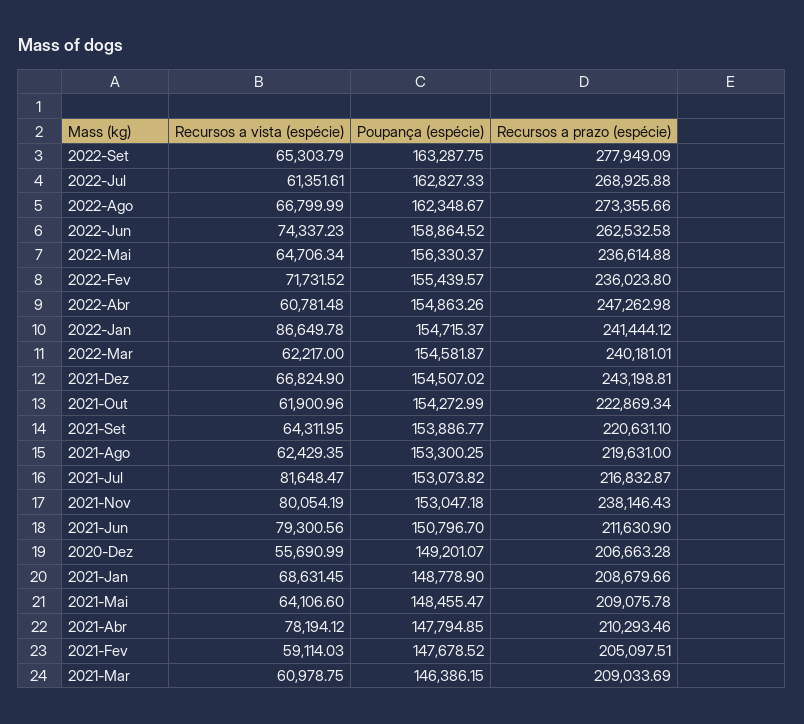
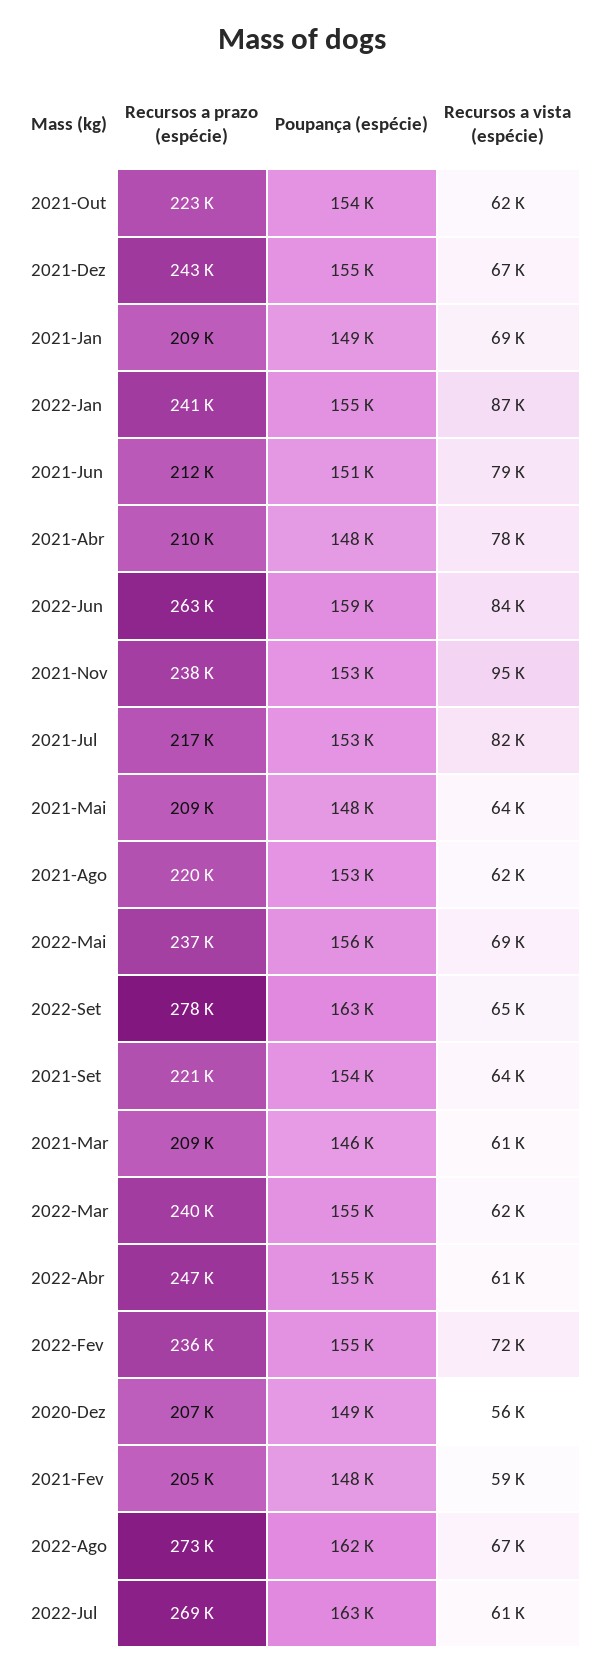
Recursos a vista (espécie), 2022-Jun: 74337.23 -> 84000
Recursos a vista (espécie), 2022-Mai: 64706.34 -> 69000
Recursos a vista (espécie), 2021-Nov: 80054.19 -> 95000

